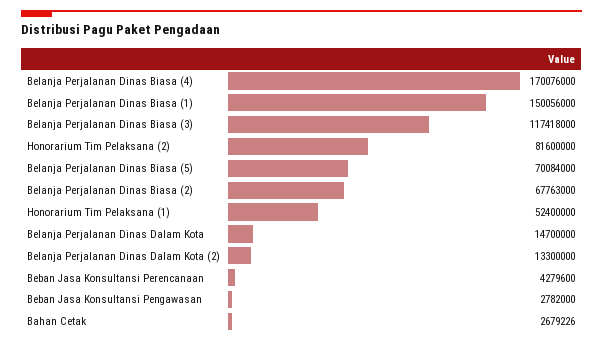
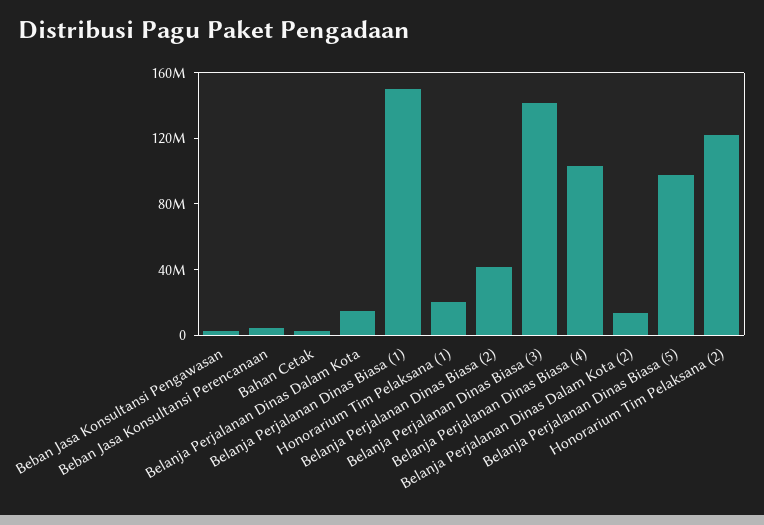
Belanja Perjalanan Dinas Biasa (4): 170076000 -> 100000000
Belanja Perjalanan Dinas Biasa (3): 117418000 -> 140000000
Honorarium Tim Pelaksana (2): 81600000 -> 120000000
Belanja Perjalanan Dinas Biasa (5): 70084000 -> 100000000
Belanja Perjalanan Dinas Biasa (2): 67763000 -> 40000000
Honorarium Tim Pelaksana (1): 52400000 -> 20000000

